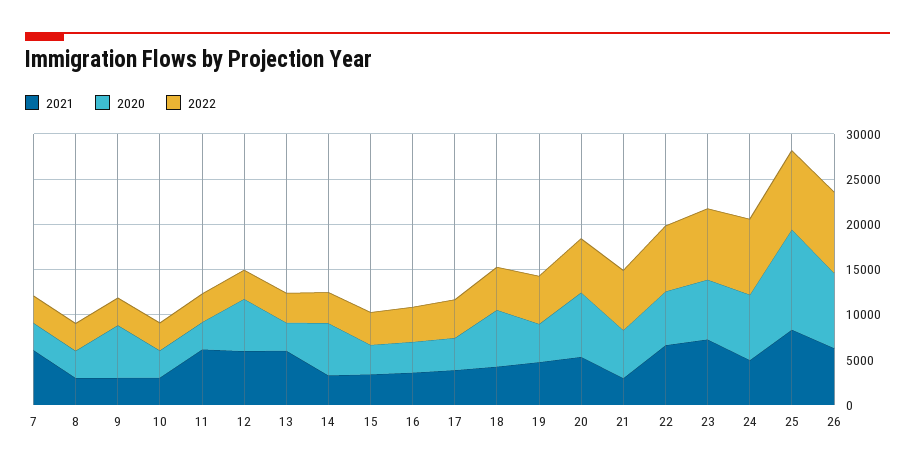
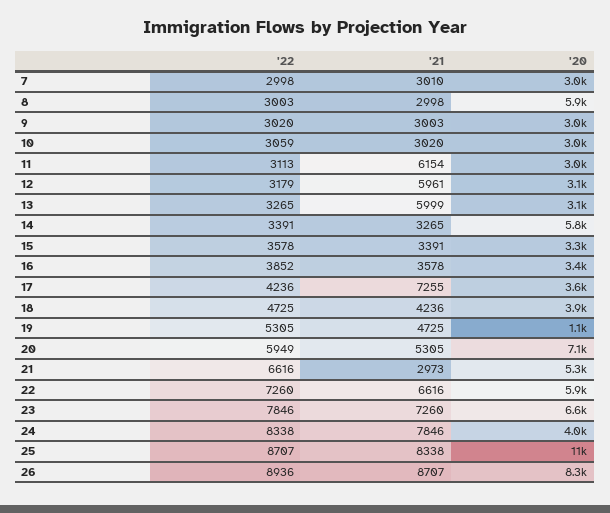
2021, 7: 6000 -> 3010
2020, 8: 3000 -> 5900
2020, 9: 6000 -> 3000
2020, 12: 6000 -> 3100
2021, 17: 4000 -> 7255
2020, 18: 6000 -> 3900
2020, 19: 4000 -> 1100
2021, 24: 5000 -> 7846
2020, 24: 7000 -> 4000
2021, 26: 6000 -> 8707

